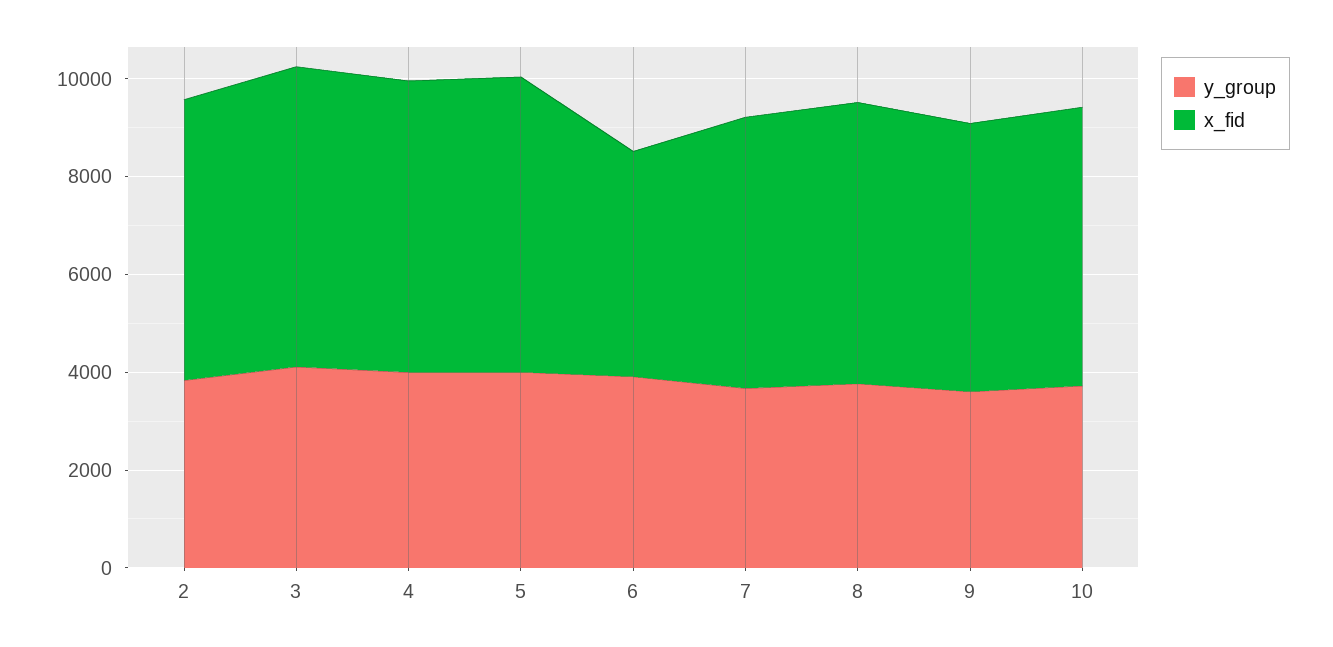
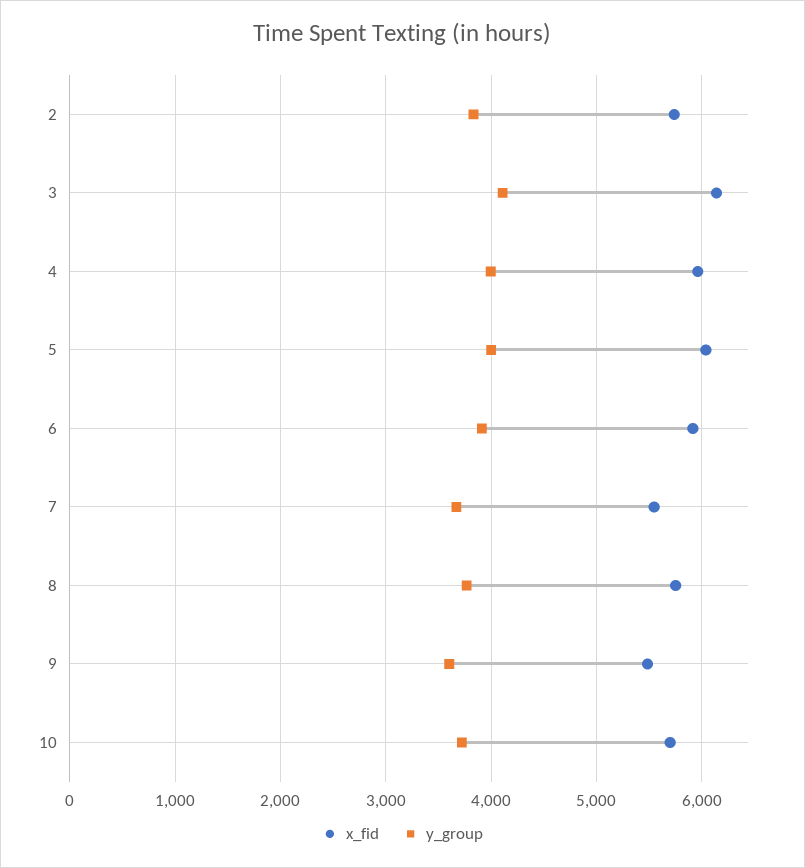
x_fid, 6: 4500 -> 5900

